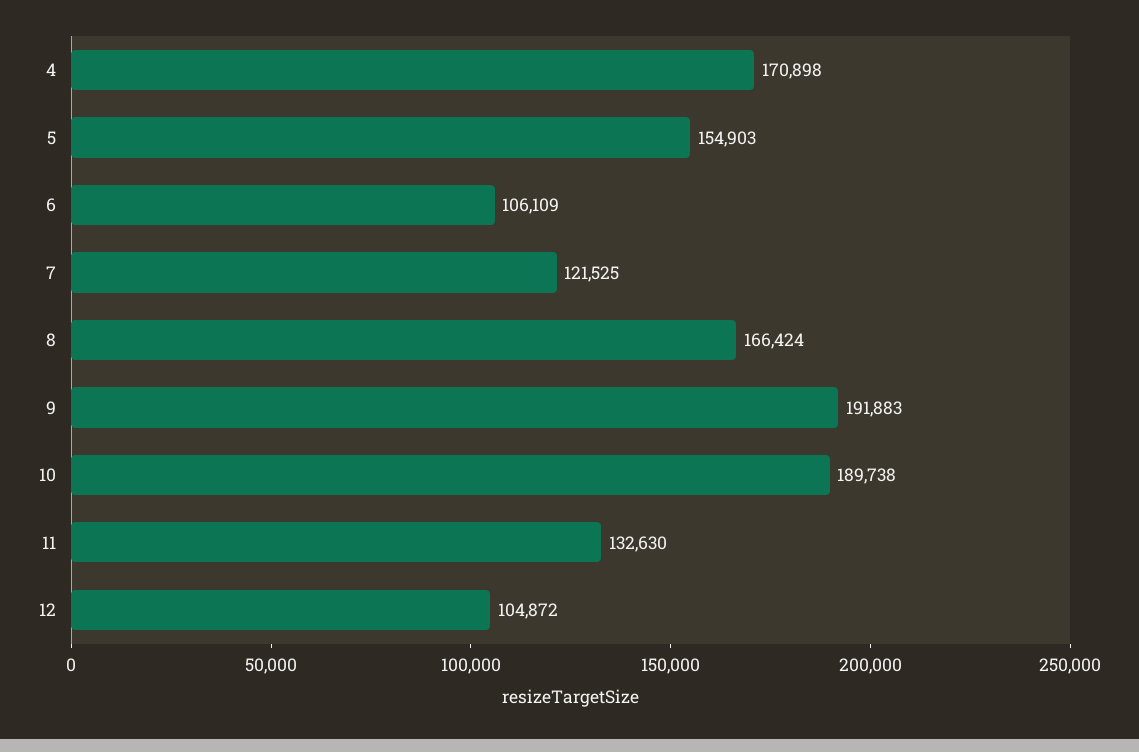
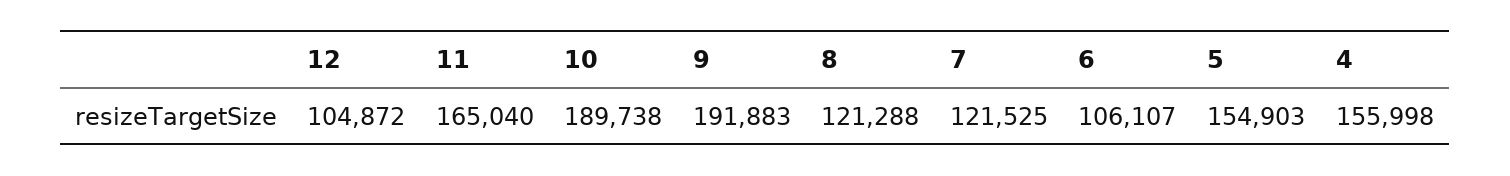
4: 170898 -> 155998
6: 106109 -> 106107
8: 166424 -> 121288
11: 132630 -> 165040

